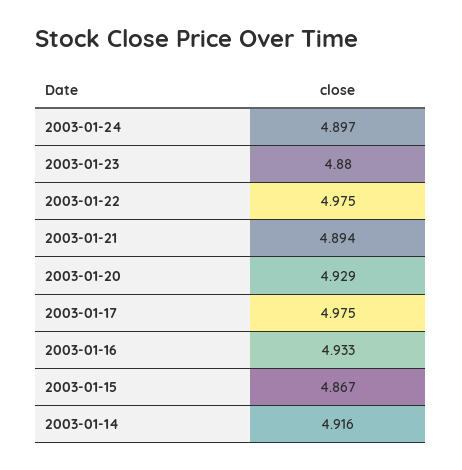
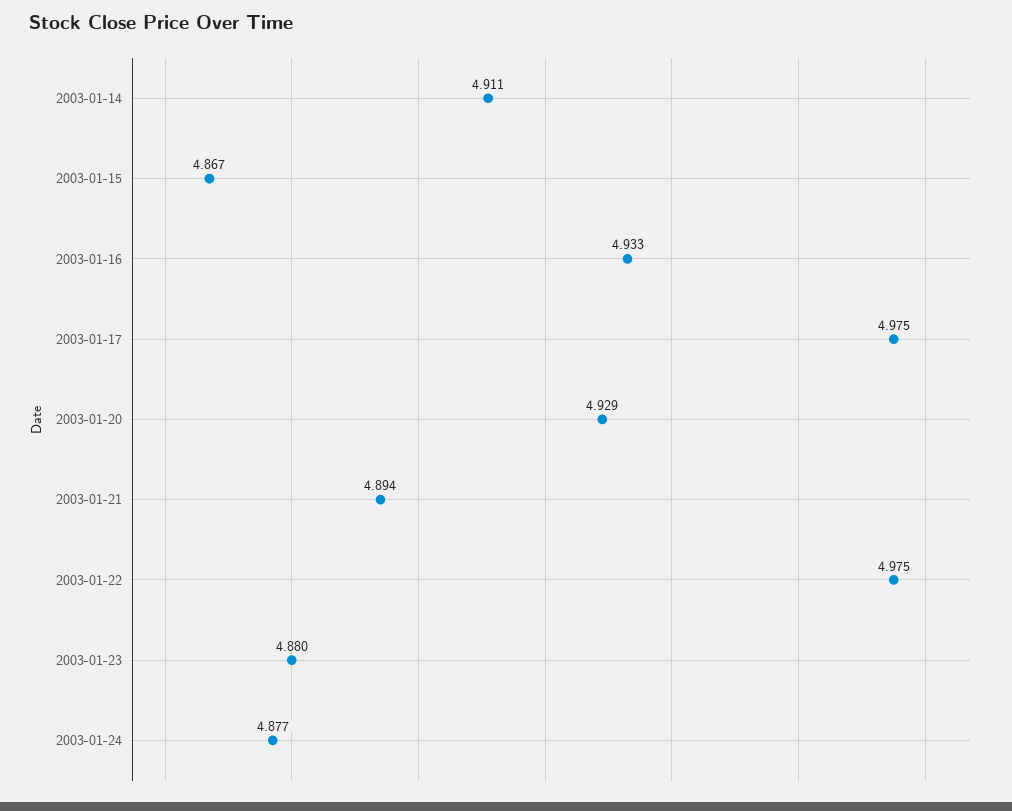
2003-01-24: 4.897 -> 4.877
2003-01-14: 4.916 -> 4.911

